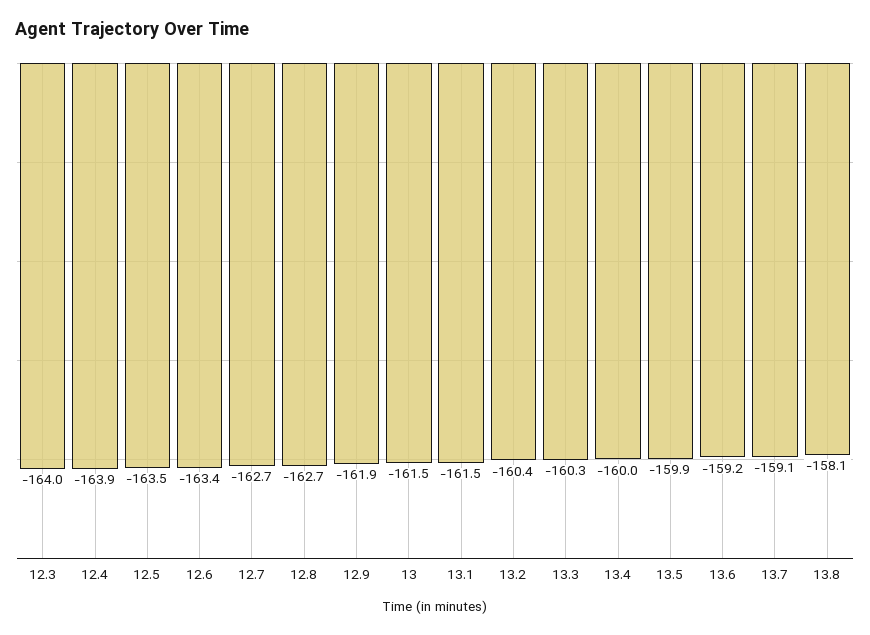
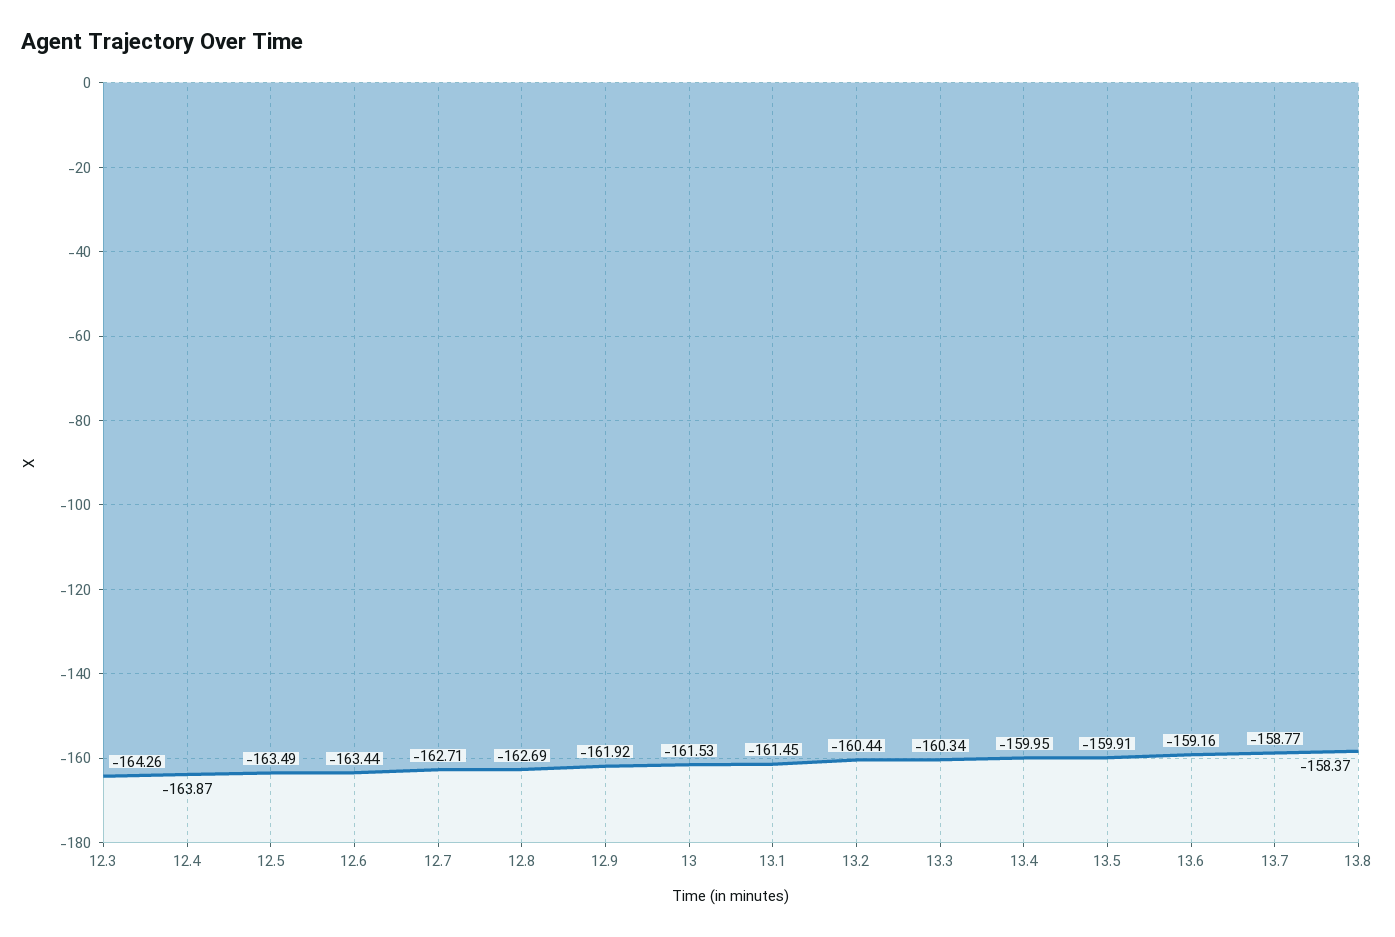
12.3: -164 -> -164.26
13.7: -159.1 -> -158.77
13.8: -158.1 -> -158.37

